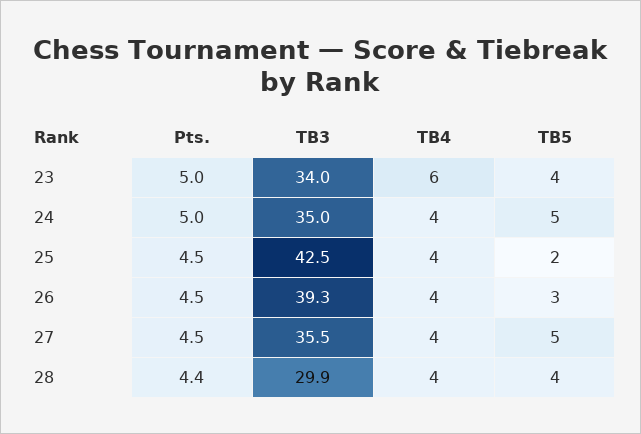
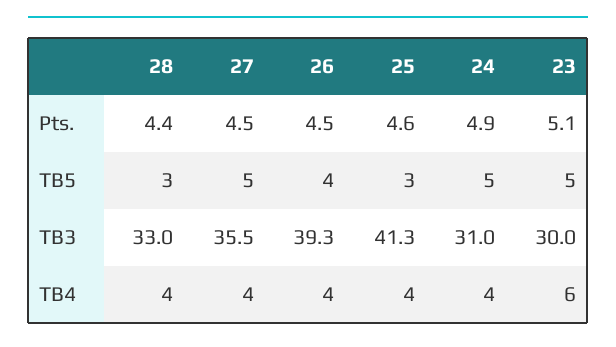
Pts., 23: 5 -> 5.1
TB3, 23: 34 -> 30
TB5, 23: 4 -> 5
Pts., 24: 5 -> 4.9
TB3, 24: 35 -> 31
Pts., 25: 4.5 -> 4.6
TB3, 25: 42.5 -> 41.3
TB5, 25: 2 -> 3
TB5, 26: 3 -> 4
TB3, 28: 29.9 -> 33
TB5, 28: 4 -> 3

